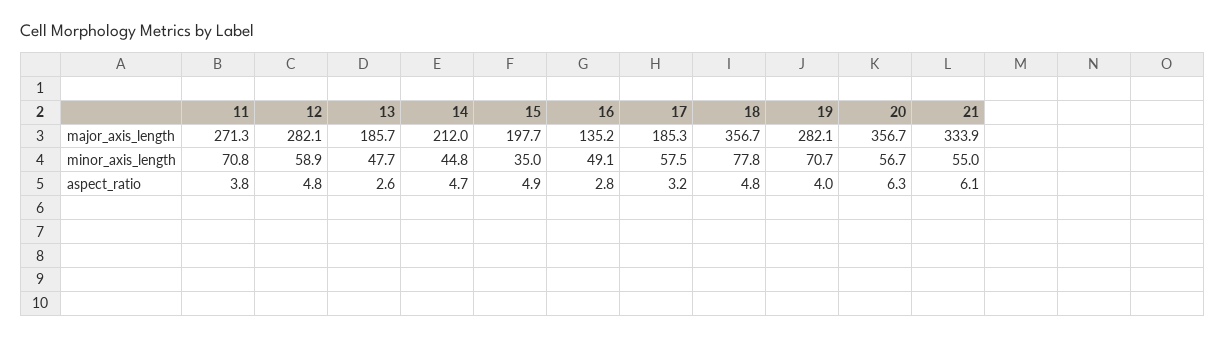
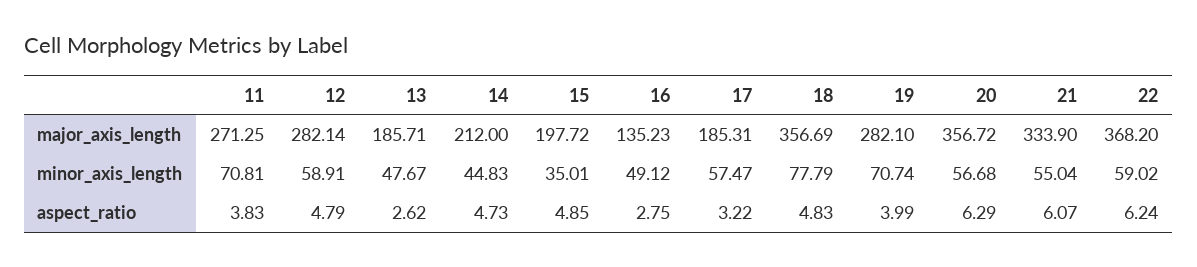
22, major_axis_length: none -> 368.2
22, minor_axis_length: none -> 59.02
22, aspect_ratio: none -> 6.24

